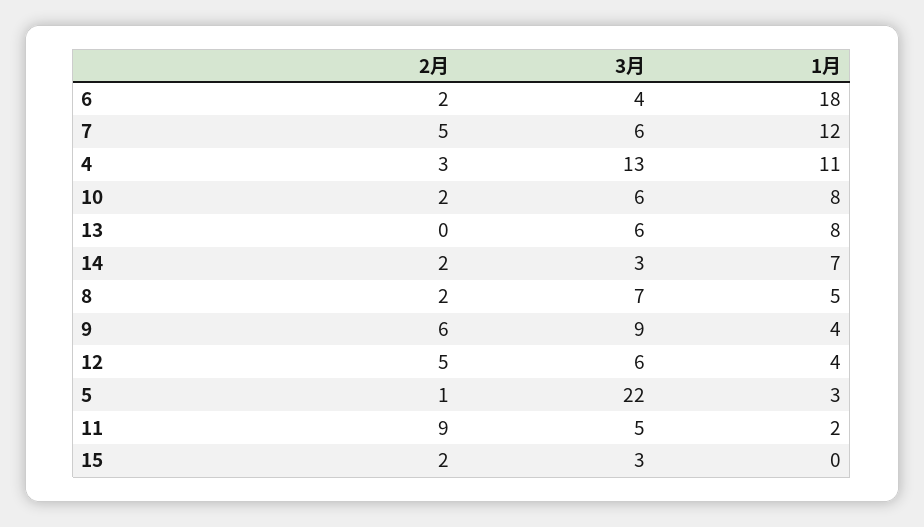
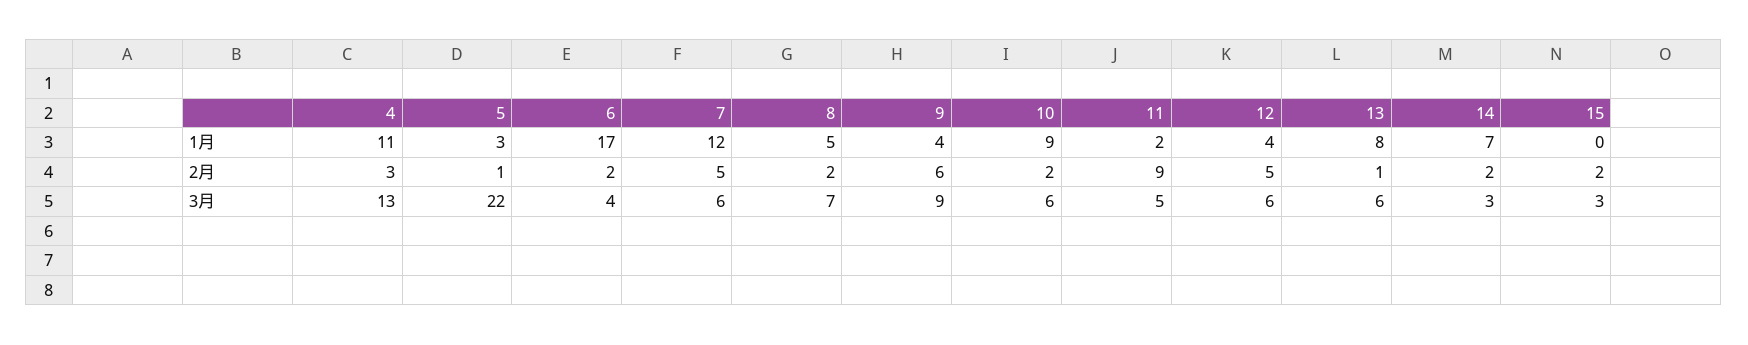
1月, 6: 18 -> 17
1月, 10: 8 -> 9
2月, 13: 0 -> 1

